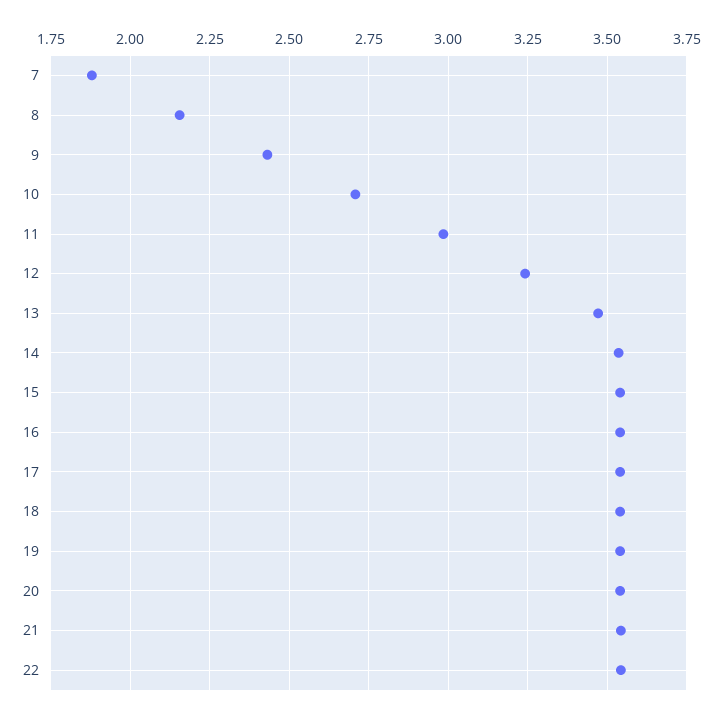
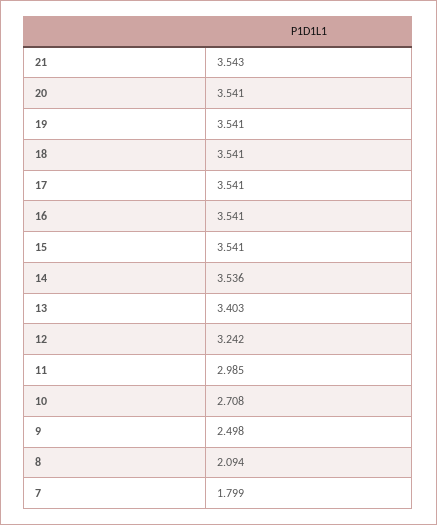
7: 1.875 -> 1.799
8: 2.15 -> 2.094
9: 2.425 -> 2.498
13: 3.475 -> 3.403
22: 3.55 -> none

